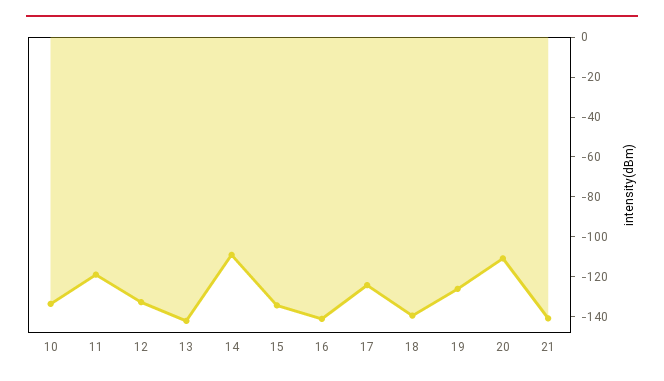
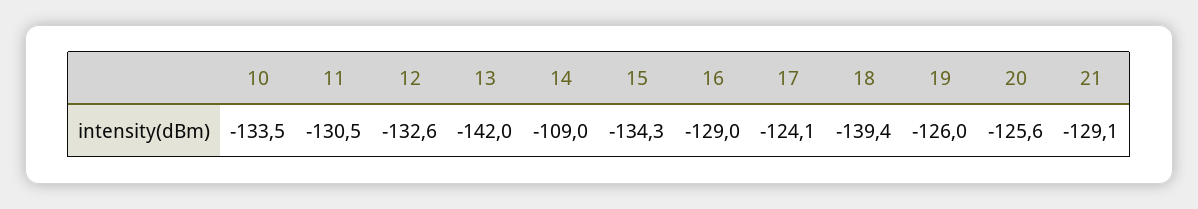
11: -120 -> -130.5
16: -140 -> -129
20: -110 -> -125.6
21: -140 -> -129.1

